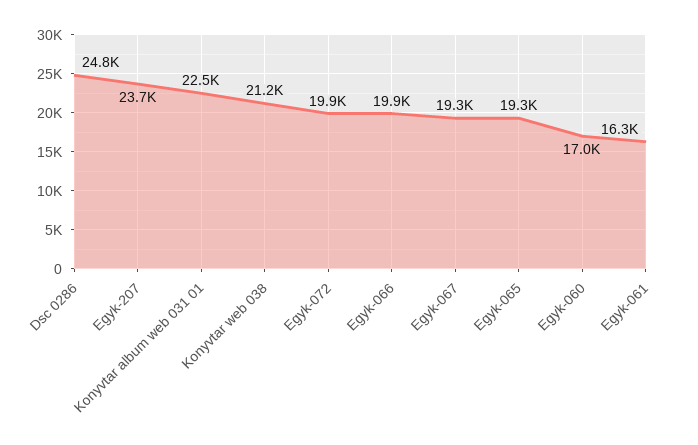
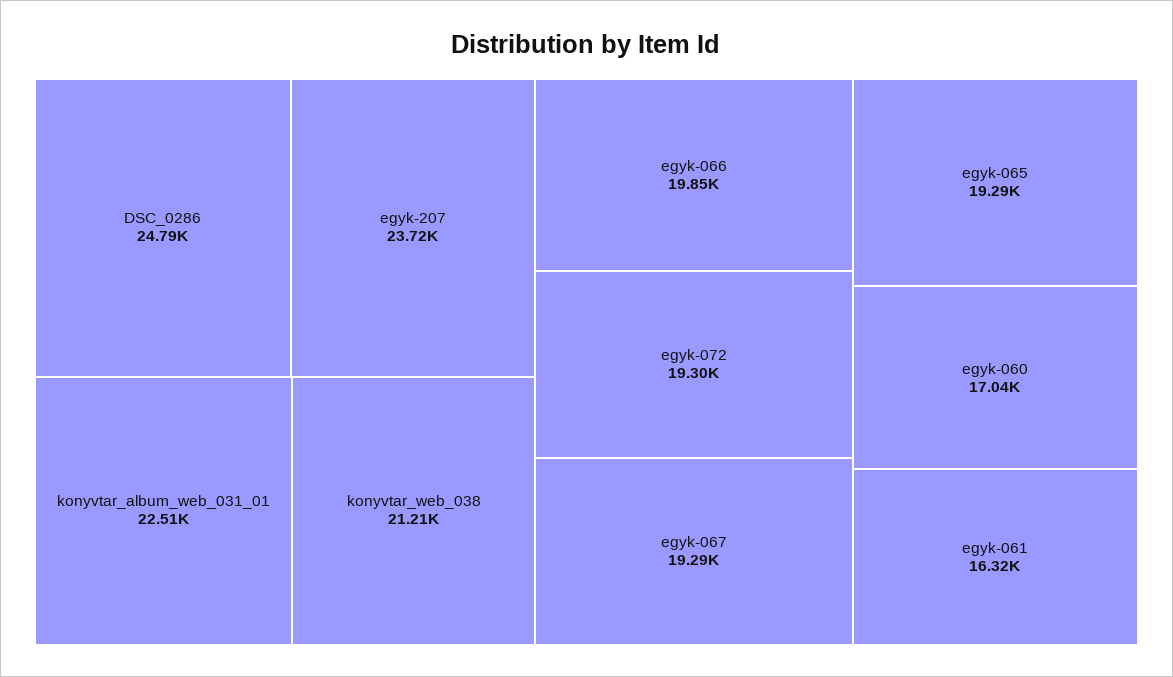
Egyk-072: 19900 -> 19300

